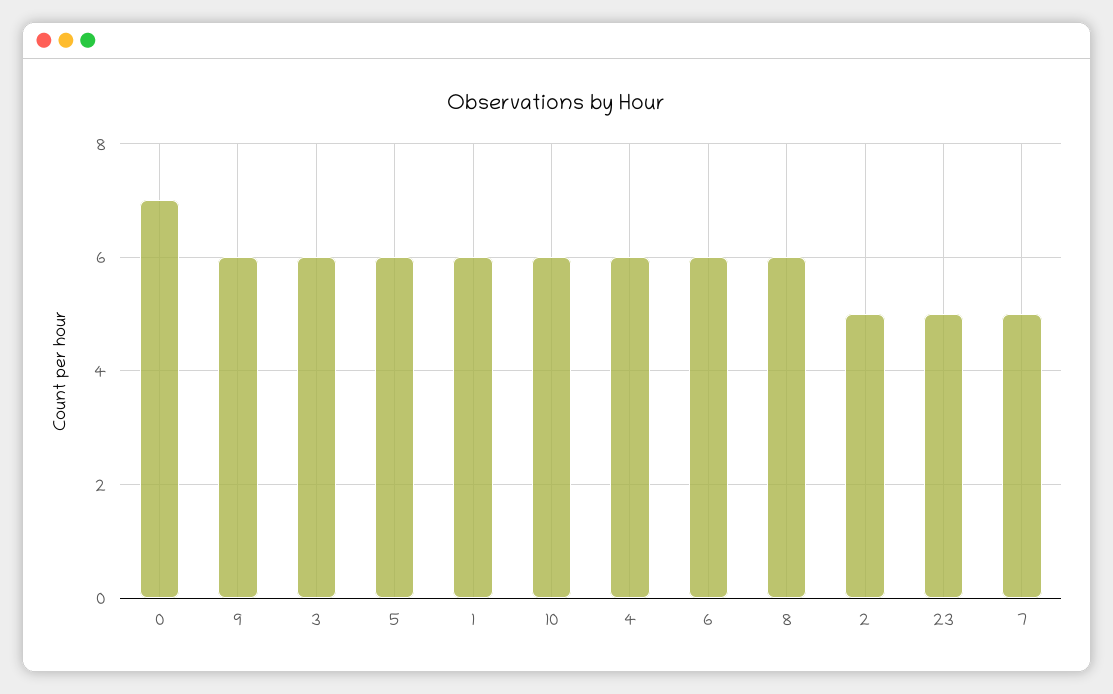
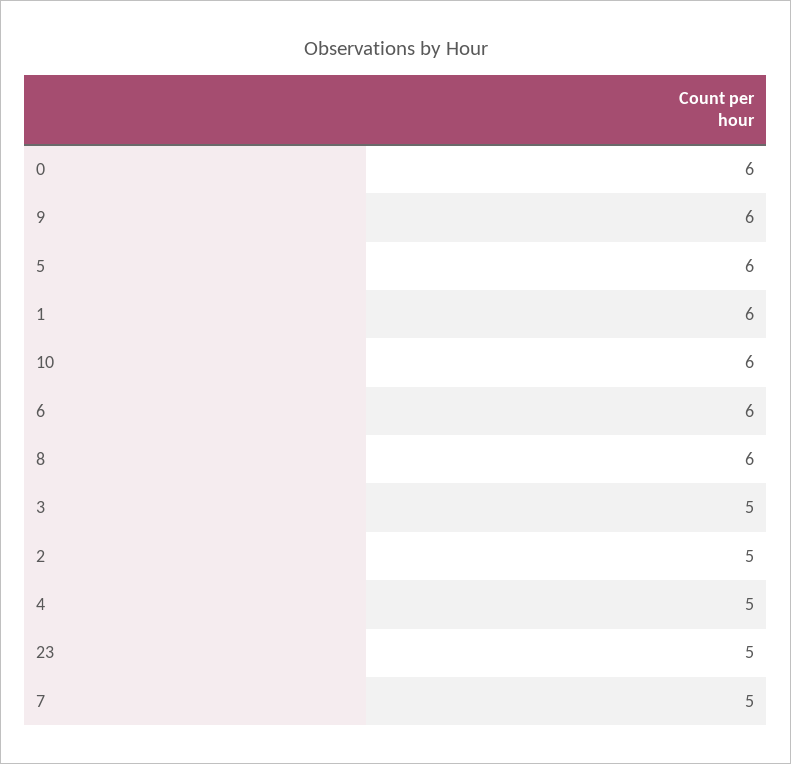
0: 7 -> 6
3: 6 -> 5
4: 6 -> 5

